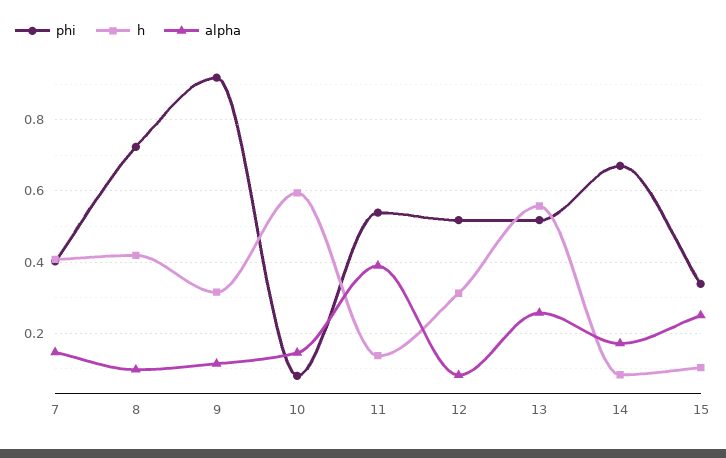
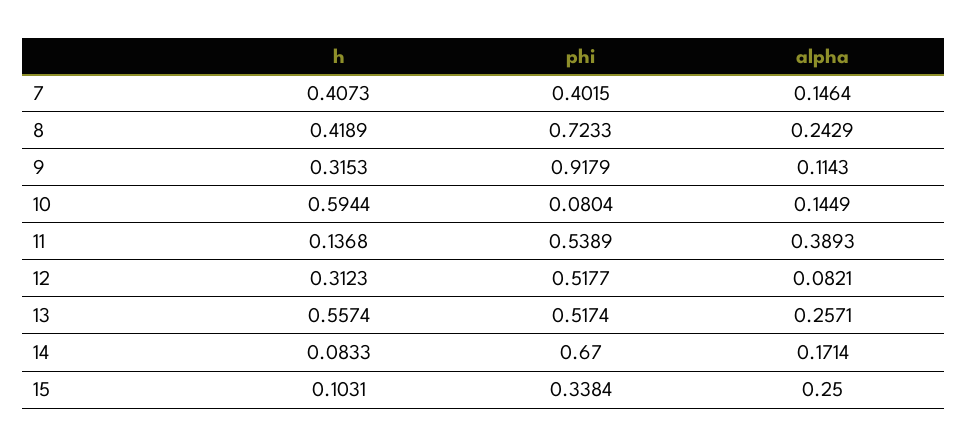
alpha, 8: 0.1 -> 0.2429

